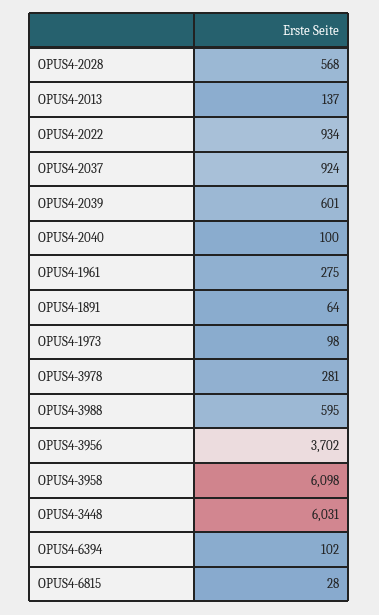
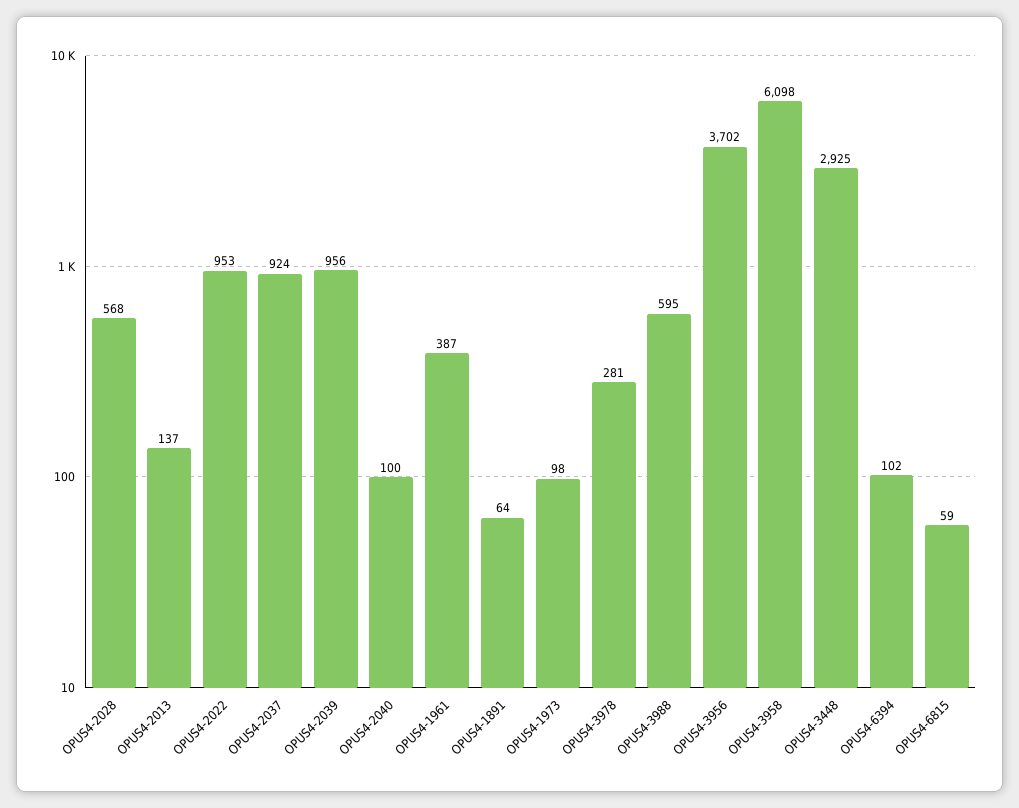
OPUS4-2022: 934 -> 953
OPUS4-2039: 601 -> 956
OPUS4-1961: 275 -> 387
OPUS4-3448: 6031 -> 2925
OPUS4-6815: 28 -> 59

